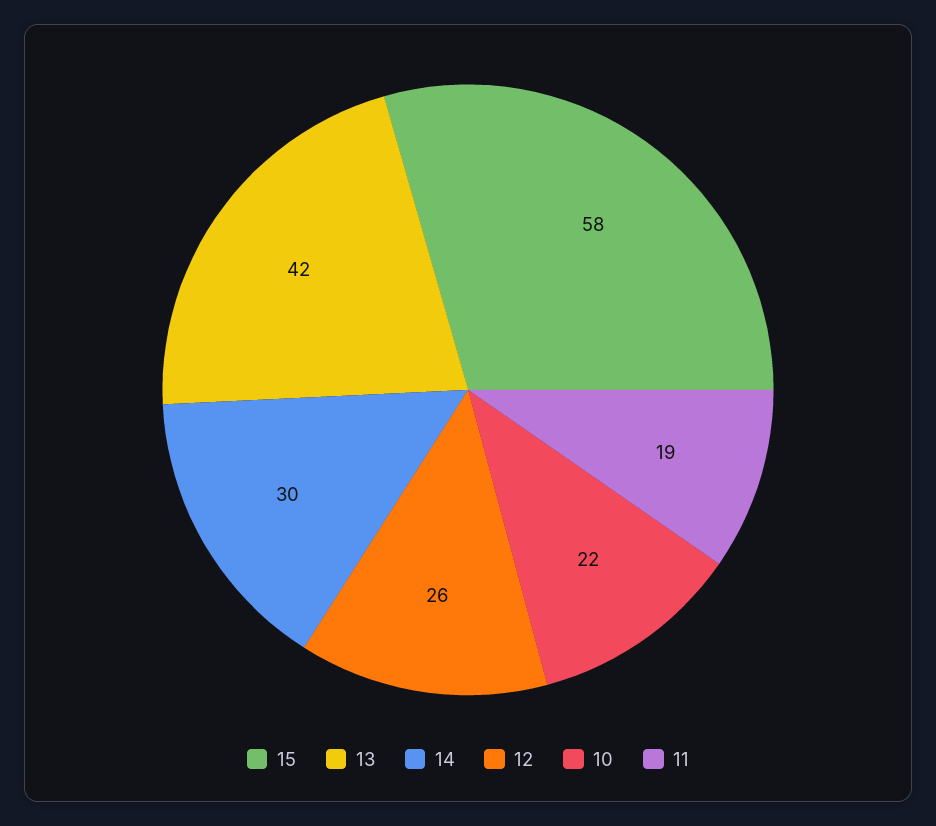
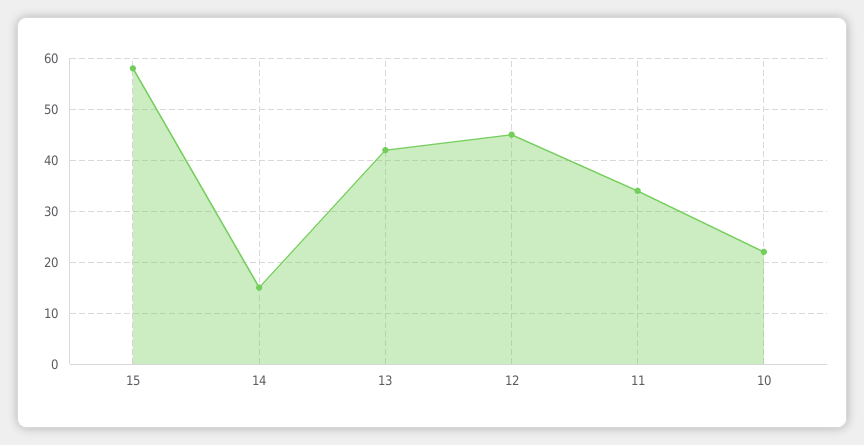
14: 30 -> 15
12: 26 -> 45
11: 19 -> 35

